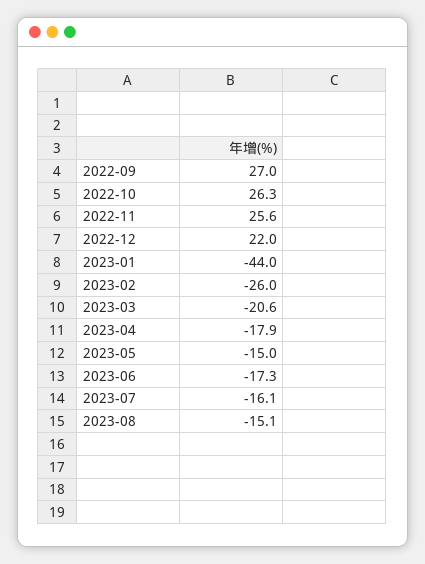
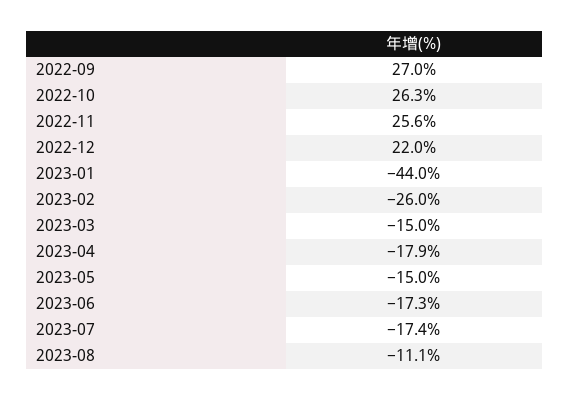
2023-03: -20.6 -> -15
2023-07: -16.1 -> -17.4
2023-08: -15.1 -> -11.1

